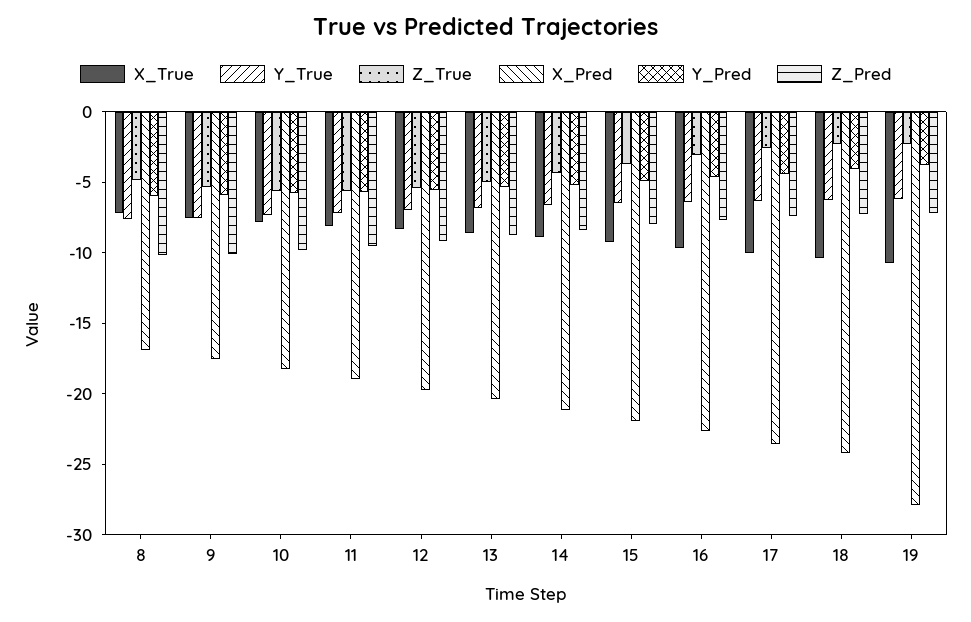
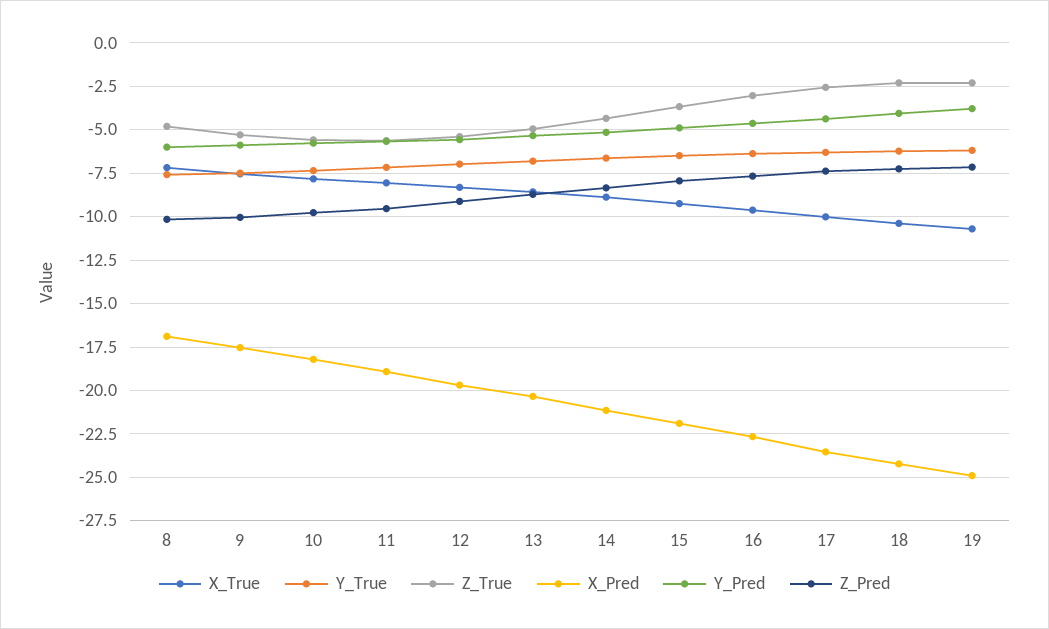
X_Pred, 19: -28 -> -25

